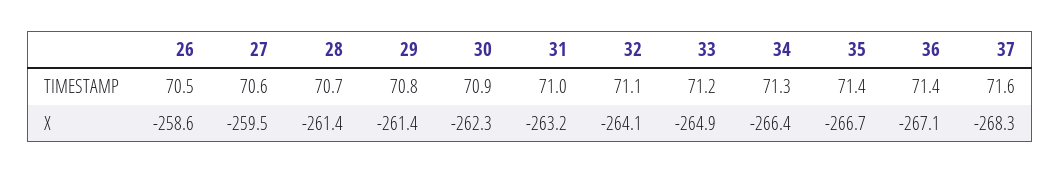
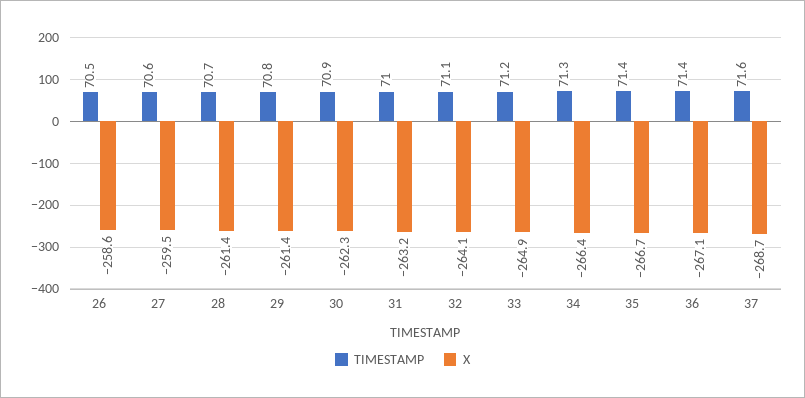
X, 37: -268.3 -> -268.7

